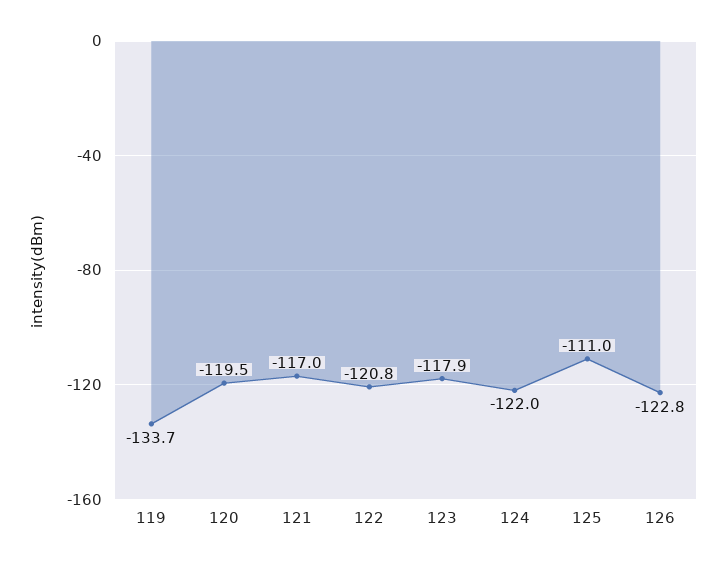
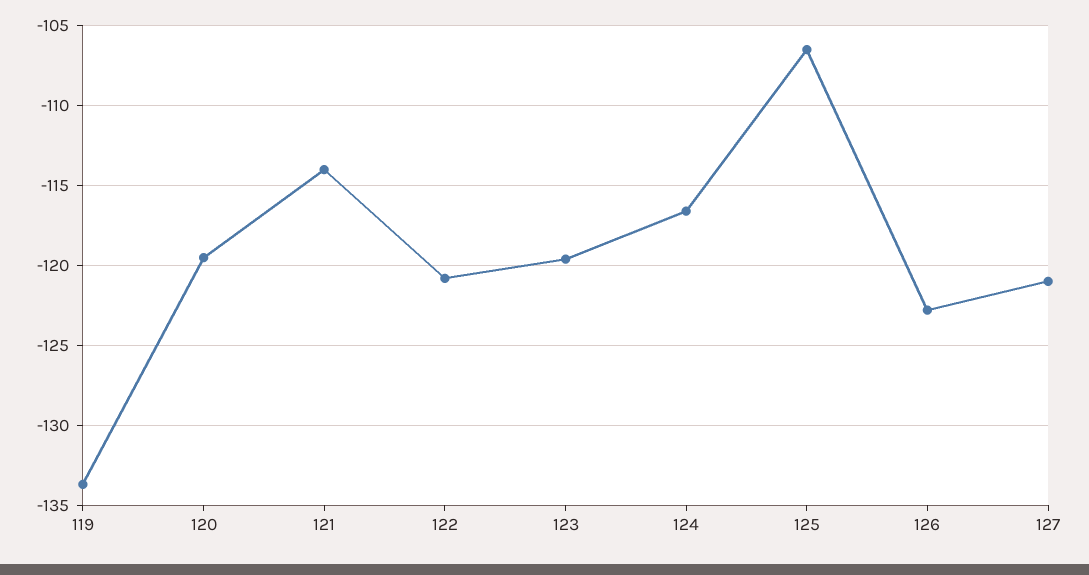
121: -117 -> -114
123: -117.9 -> -119.5
124: -122 -> -116.5
125: -111 -> -106.5
127: none -> -121

